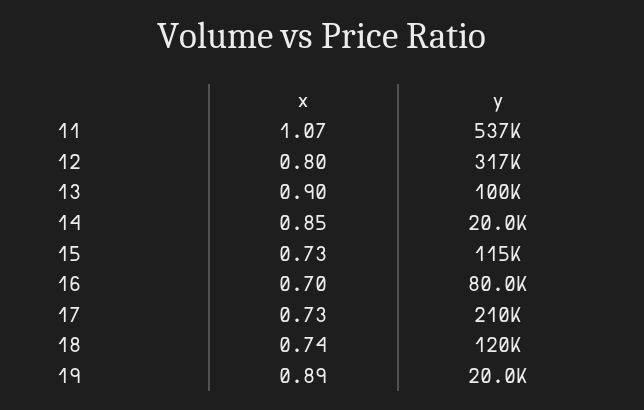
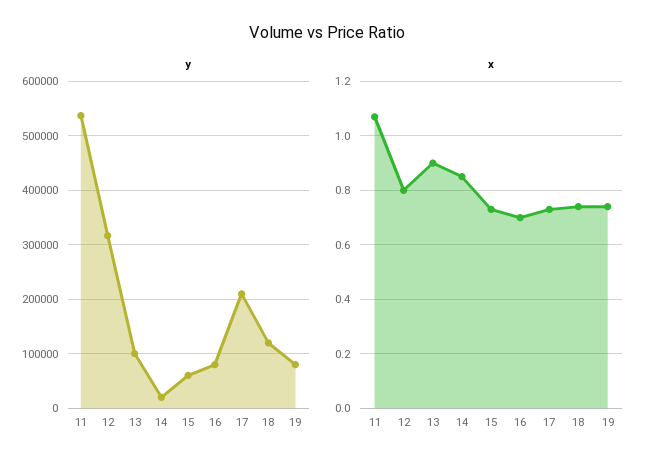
y, 15: 115000 -> 60000
x, 19: 0.89 -> 0.75
y, 19: 20000 -> 80000

